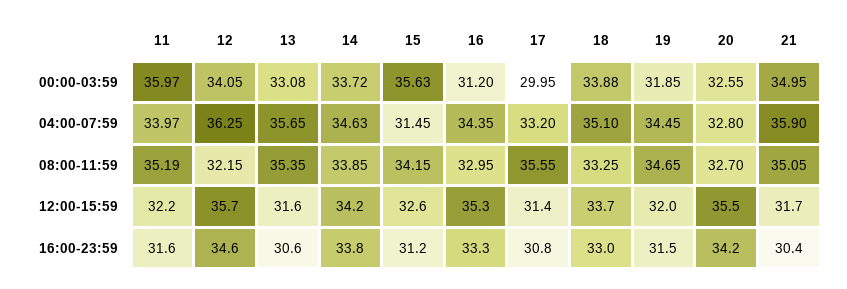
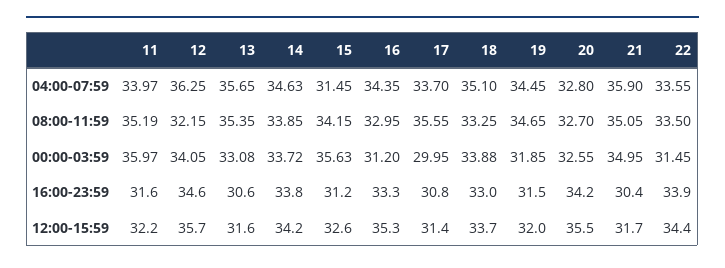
17, 04:00-07:59: 33.2 -> 33.7
22, 04:00-07:59: none -> 33.55
22, 08:00-11:59: none -> 33.5
22, 00:00-03:59: none -> 31.45
22, 16:00-23:59: none -> 33.9
22, 12:00-15:59: none -> 34.4

